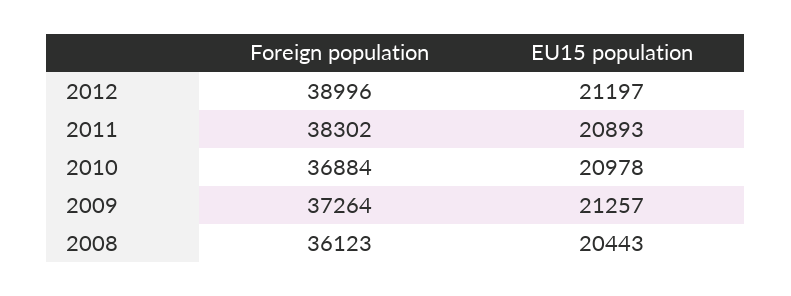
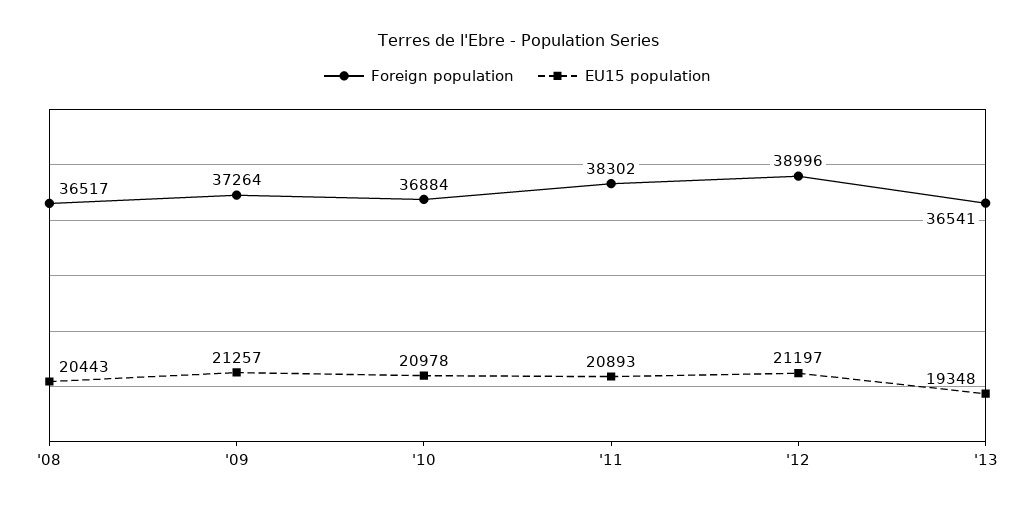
Foreign population, 2008: 36123 -> 36517
Foreign population, '13: none -> 36541
EU15 population, '13: none -> 19348

